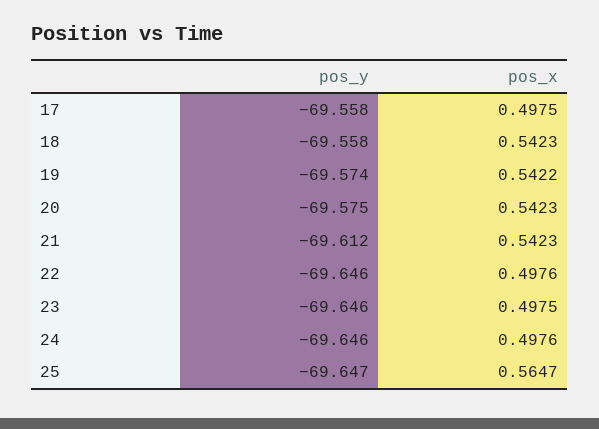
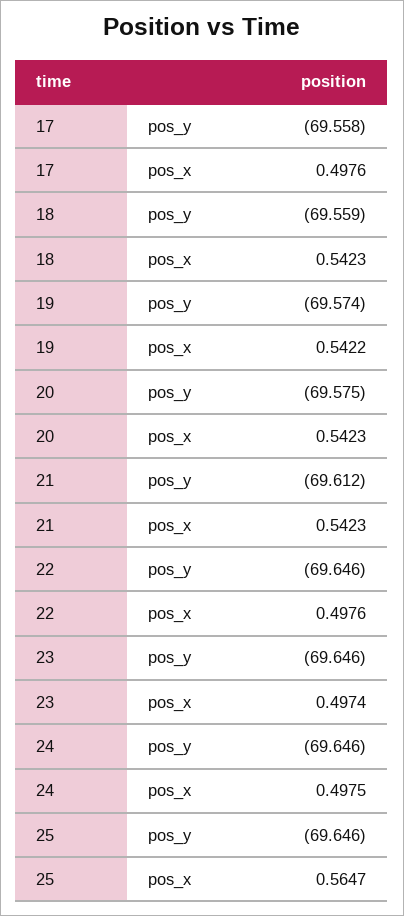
pos_x, 17: 0.4975 -> 0.4976
pos_y, 18: -69.558 -> -69.559
pos_x, 23: 0.4975 -> 0.4974
pos_x, 24: 0.4976 -> 0.4975
pos_y, 25: -69.647 -> -69.646

